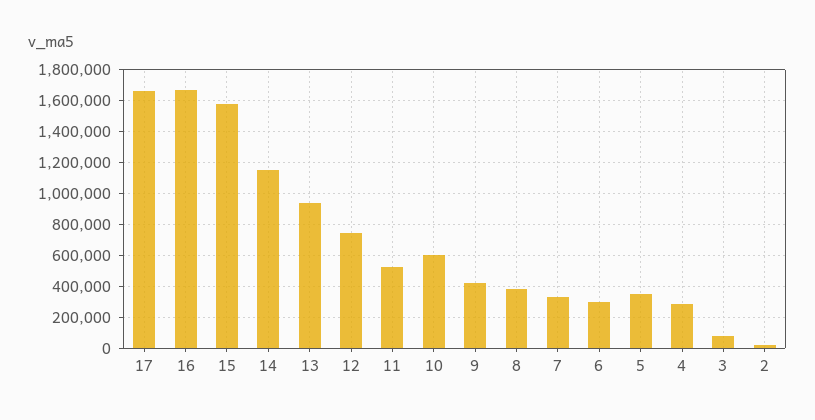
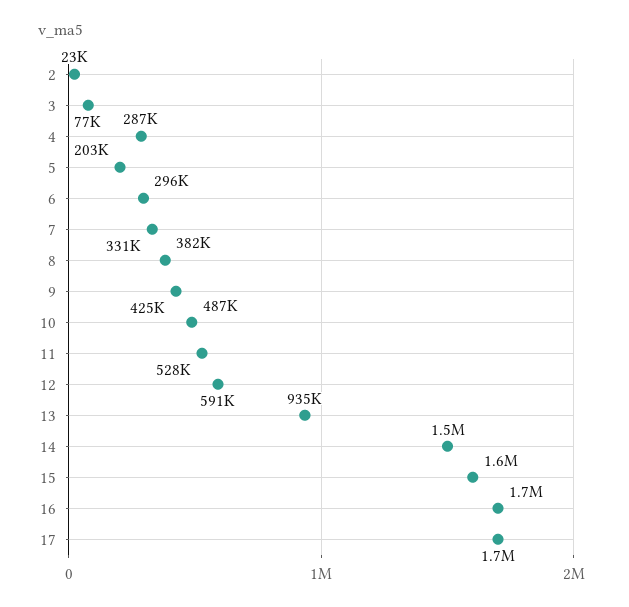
14: 1150000 -> 1500000
12: 750000 -> 591000
10: 600000 -> 487000
5: 350000 -> 203000

